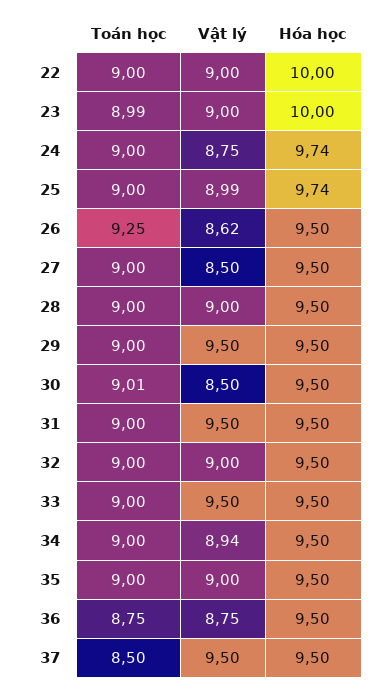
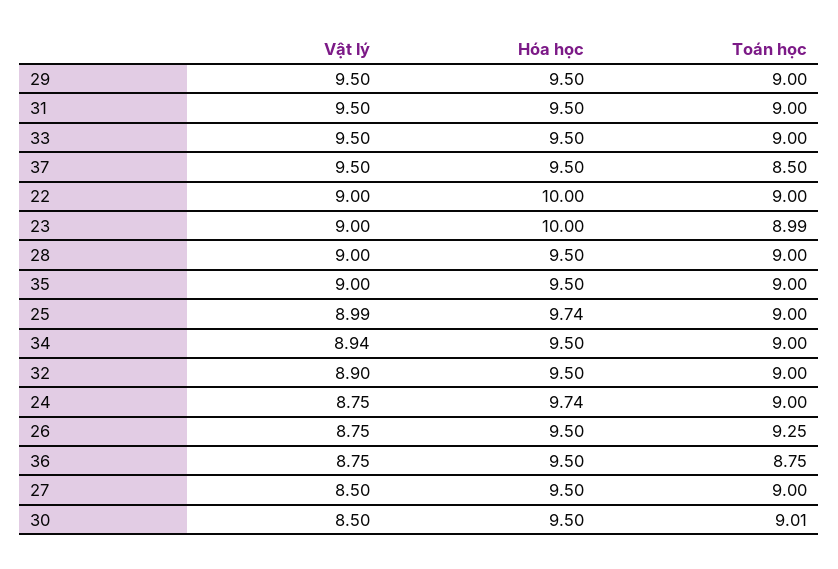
Vật lý, 26: 8.62 -> 8.75
Vật lý, 32: 9 -> 8.9

